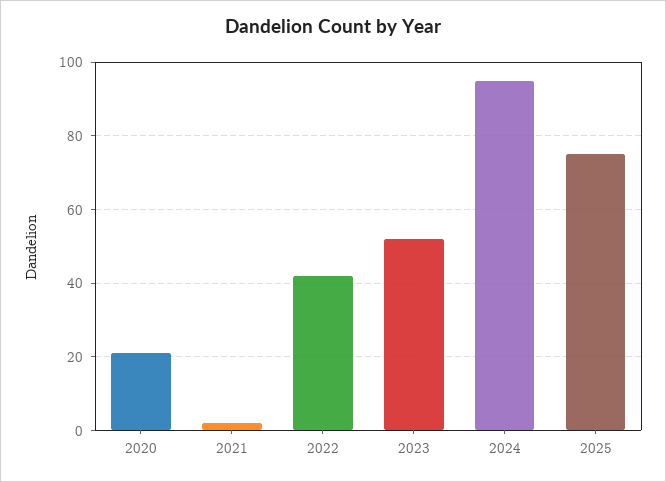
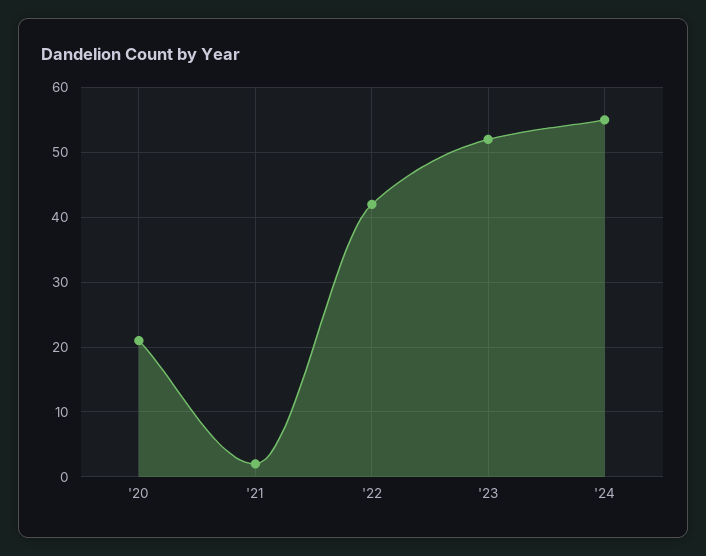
2024: 95 -> 55
2025: 75 -> none

